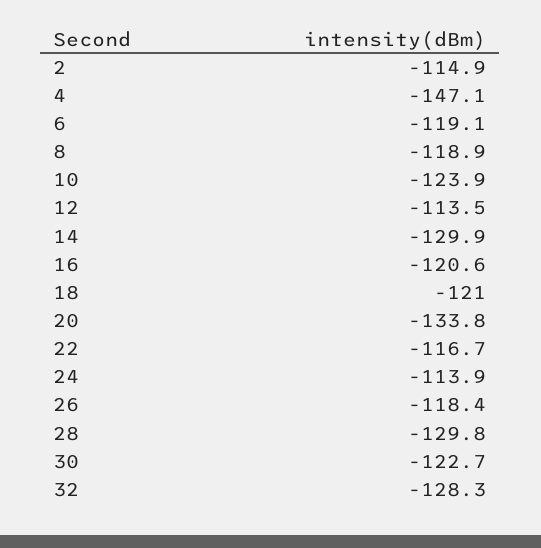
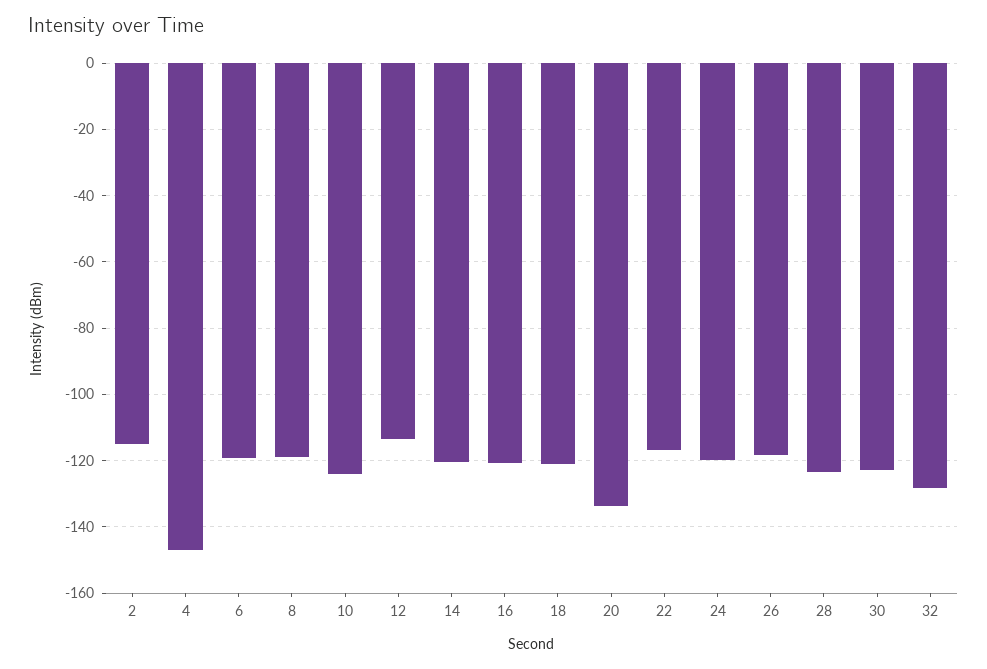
14: -129.9 -> -120
24: -113.9 -> -120
28: -129.8 -> -124

